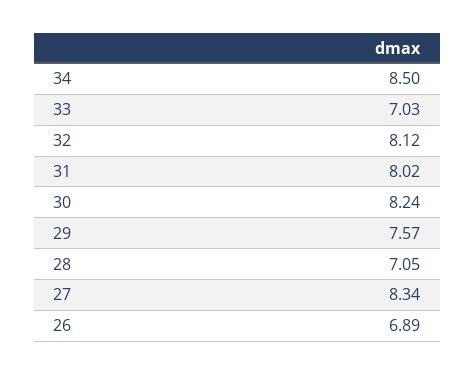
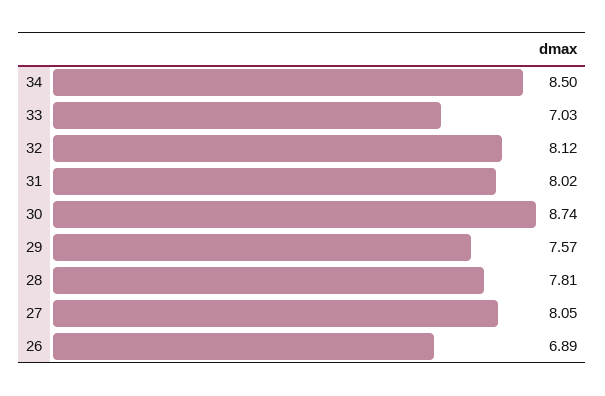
30: 8.24 -> 8.74
28: 7.05 -> 7.81
27: 8.34 -> 8.05

